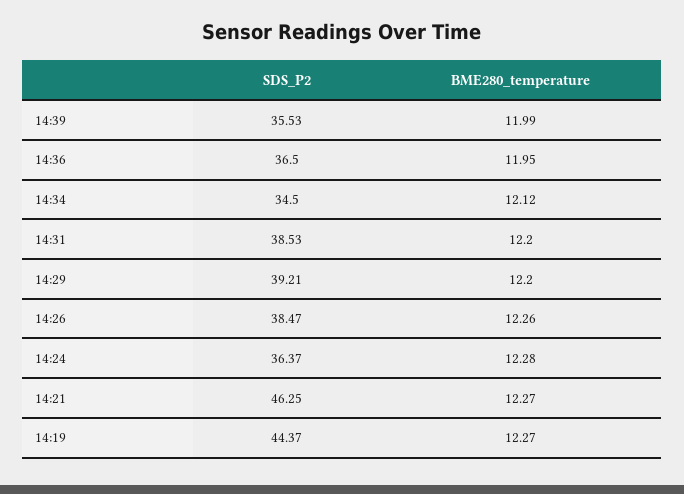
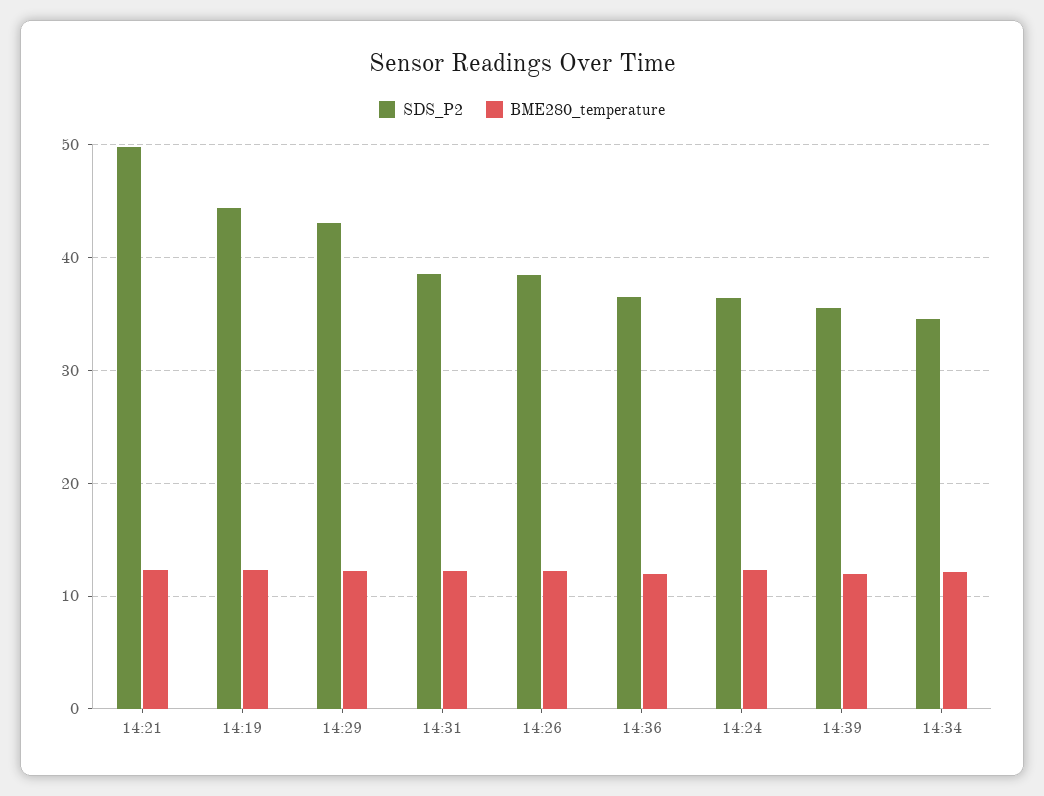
SDS_P2, 14:29: 39.21 -> 43
SDS_P2, 14:21: 46.25 -> 50

